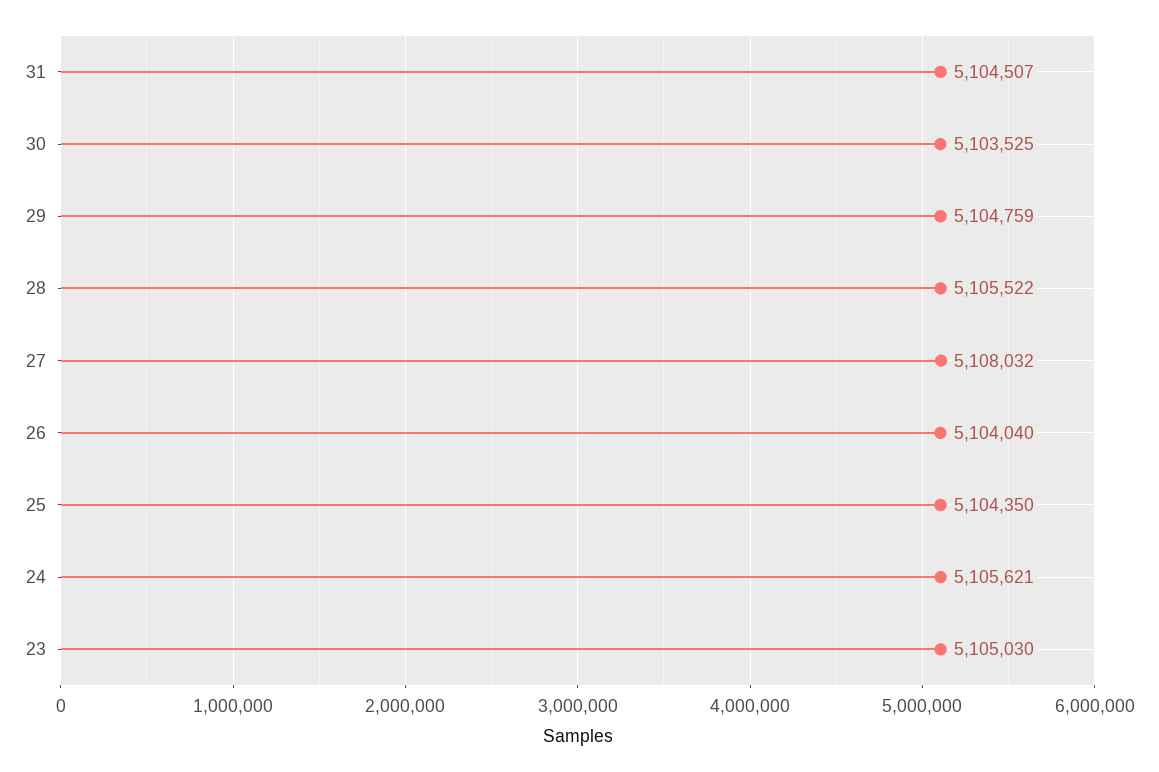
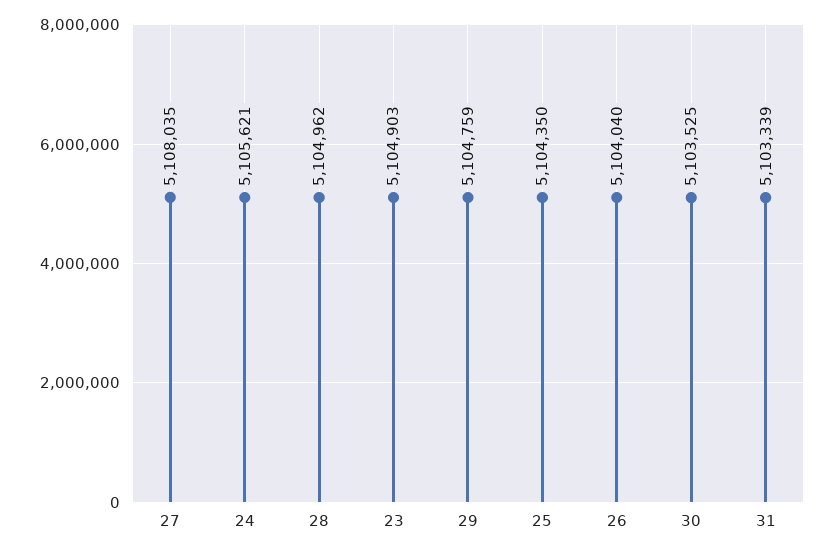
31: 5104507 -> 5103339
28: 5105522 -> 5104962
27: 5108032 -> 5108035
23: 5105030 -> 5104903

